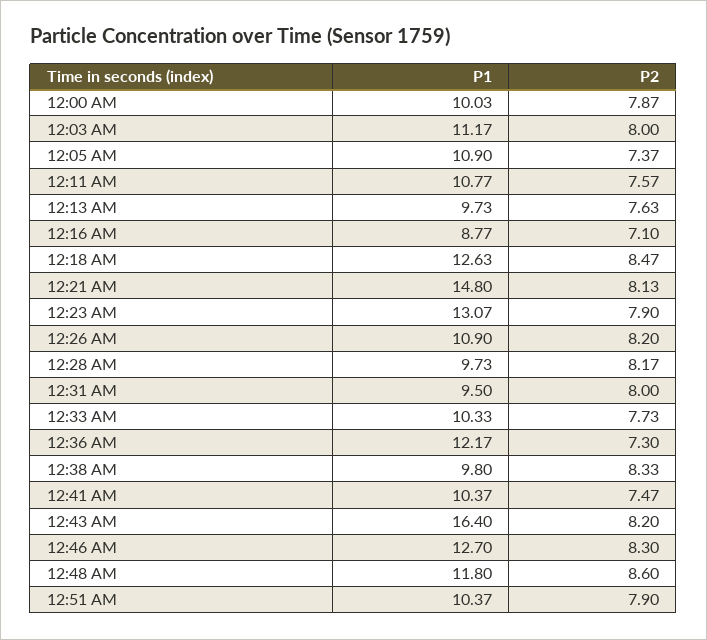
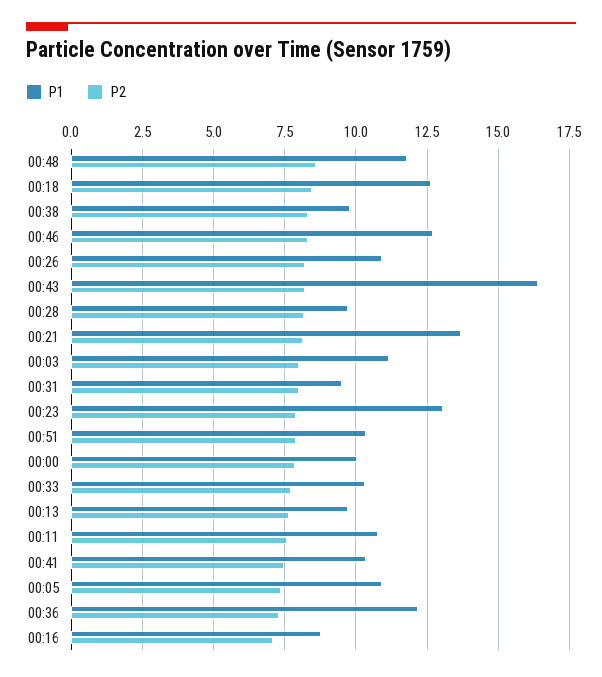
P1, 12:21 AM: 14.8 -> 13.75

